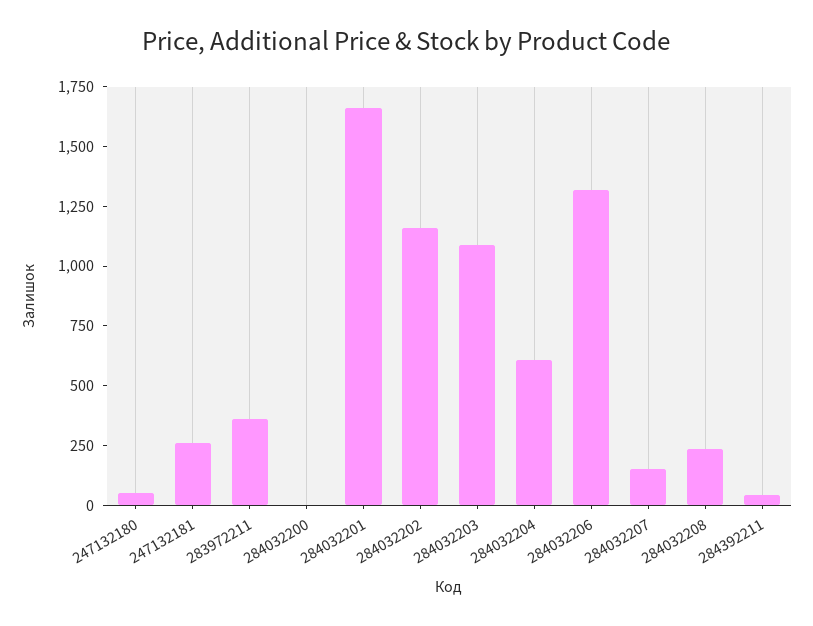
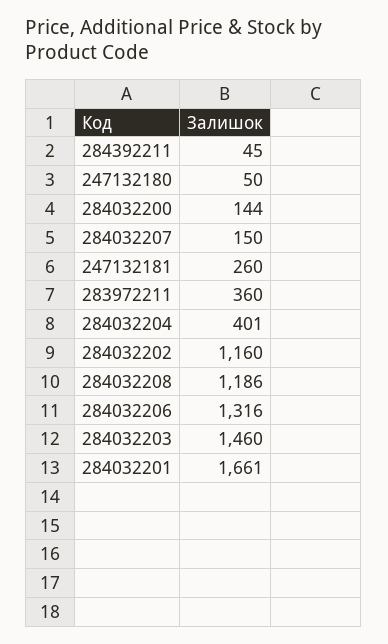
284032200: 0 -> 144
284032203: 1100 -> 1460
284032204: 600 -> 401
284032208: 250 -> 1186

